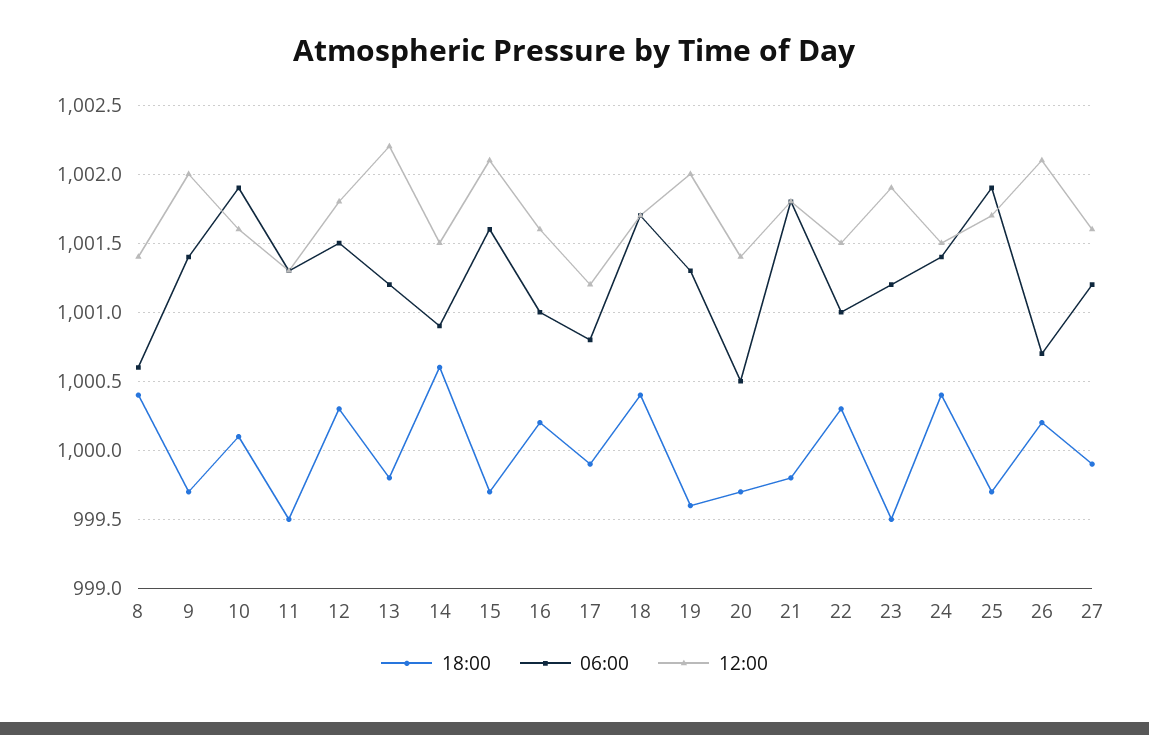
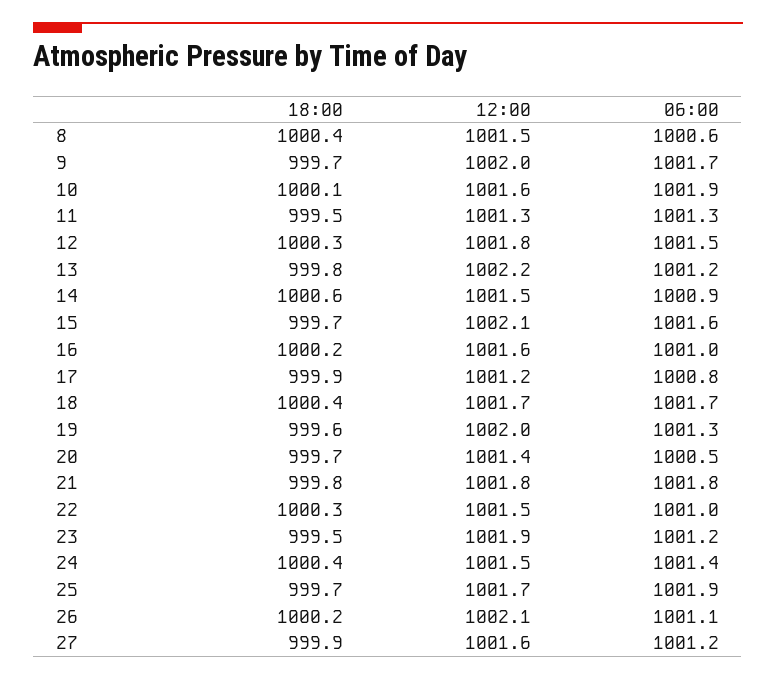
12:00, 8: 1001.4 -> 1001.5
06:00, 9: 1001.4 -> 1001.7
06:00, 26: 1000.7 -> 1001.1

